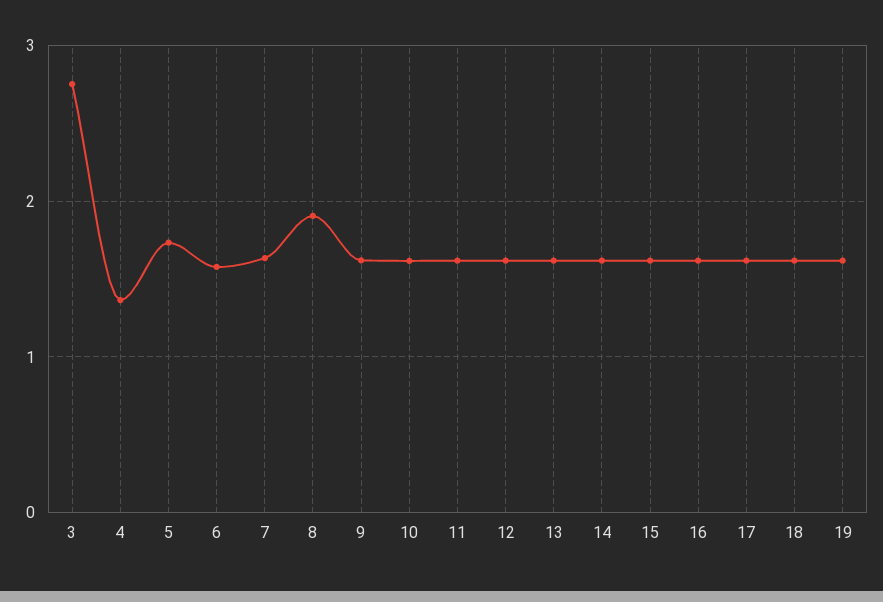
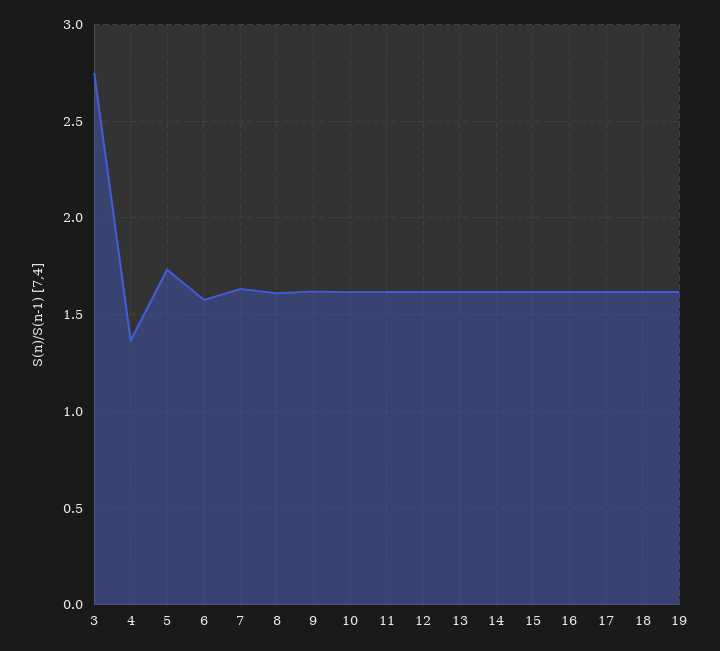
8: 1.9 -> 1.6

